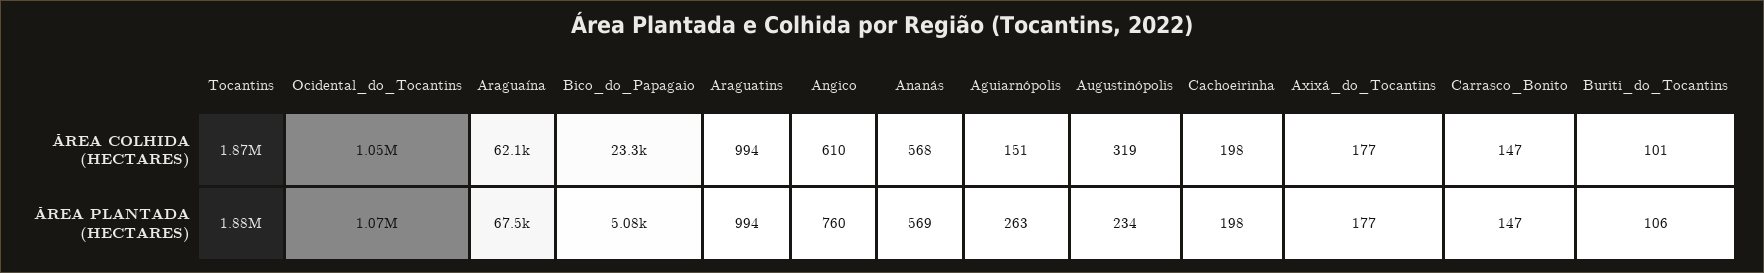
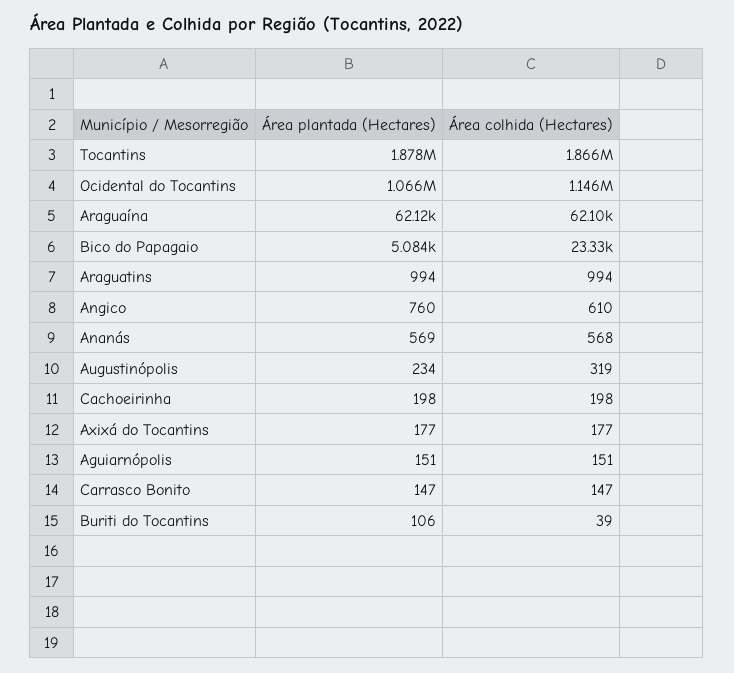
Ocidental_do_Tocantins, ÁREA COLHIDA (HECTARES): 1050000 -> 1146000
Buriti_do_Tocantins, ÁREA COLHIDA (HECTARES): 101 -> 39
Araguaína, ÁREA PLANTADA (HECTARES): 67500 -> 62120
Aguiarnópolis, ÁREA PLANTADA (HECTARES): 263 -> 151

